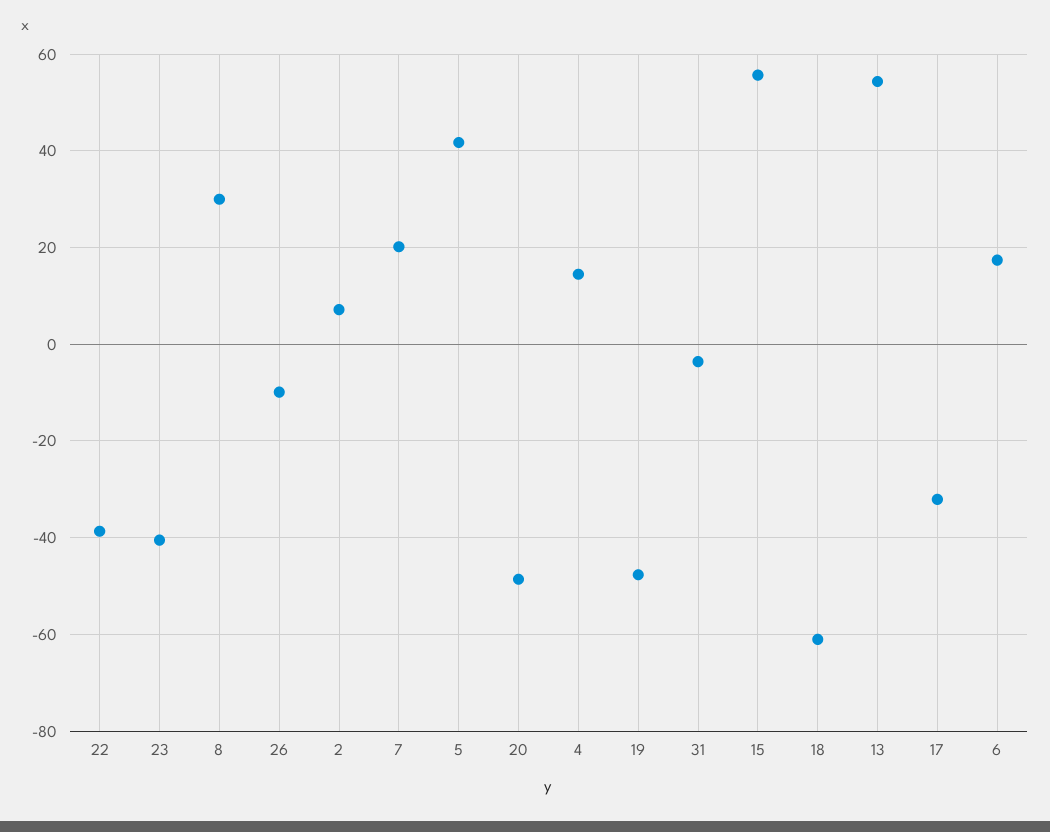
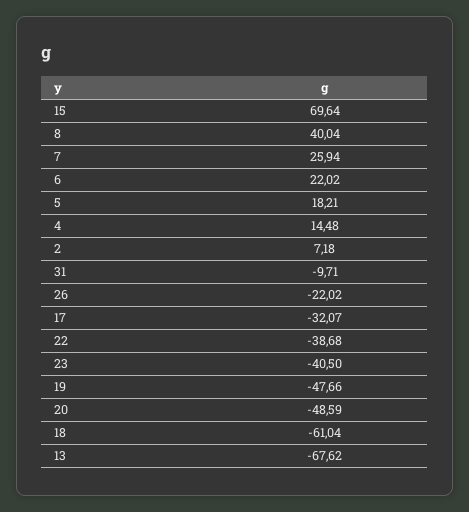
8: 30 -> 40.04
26: -10 -> -22.02
7: 20 -> 25.94
5: 42 -> 18.21
31: -4 -> -9.71
15: 56 -> 69.64
13: 54 -> -67.62
6: 18 -> 22.02

